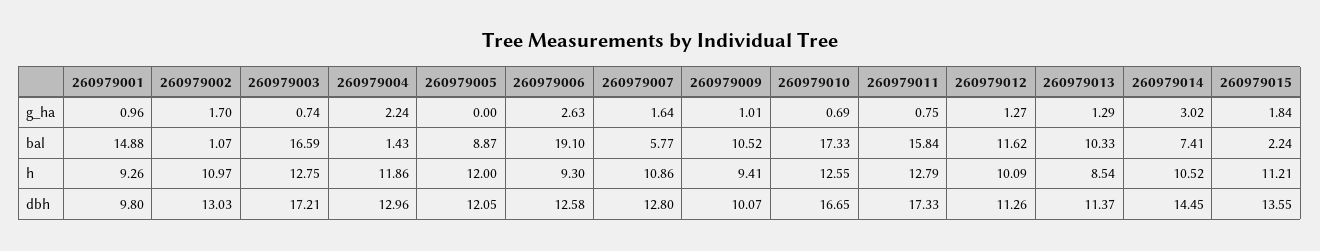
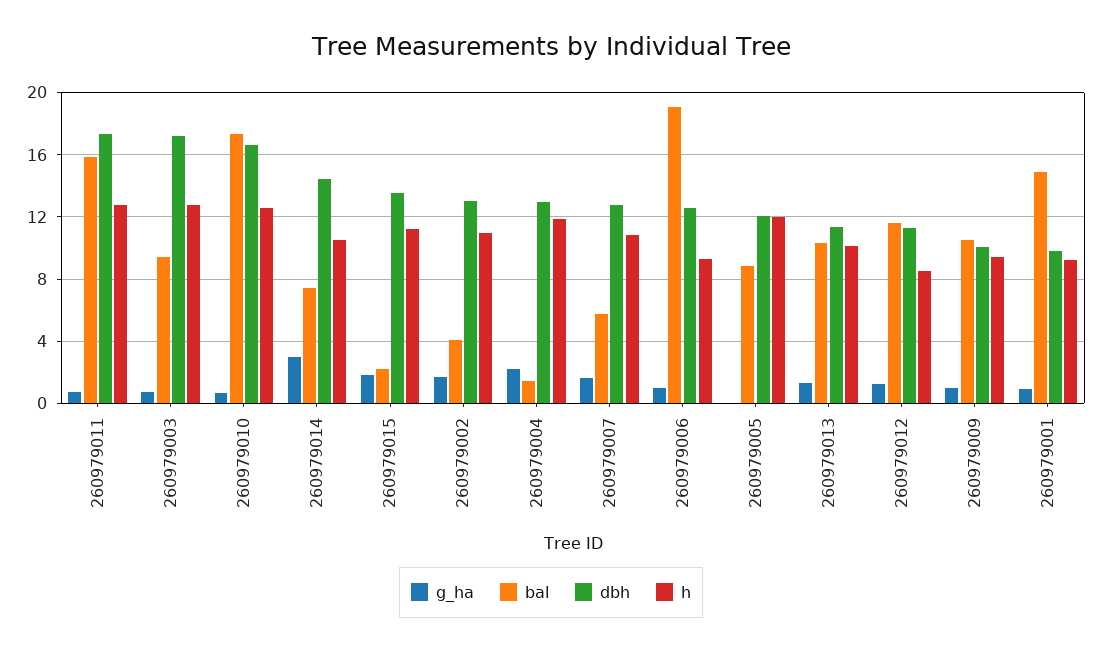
g_ha, 260979006: 2.63 -> 1
bal, 260979002: 1.07 -> 4
bal, 260979003: 16.59 -> 9.5
h, 260979012: 10.09 -> 8.5
h, 260979013: 8.54 -> 10

